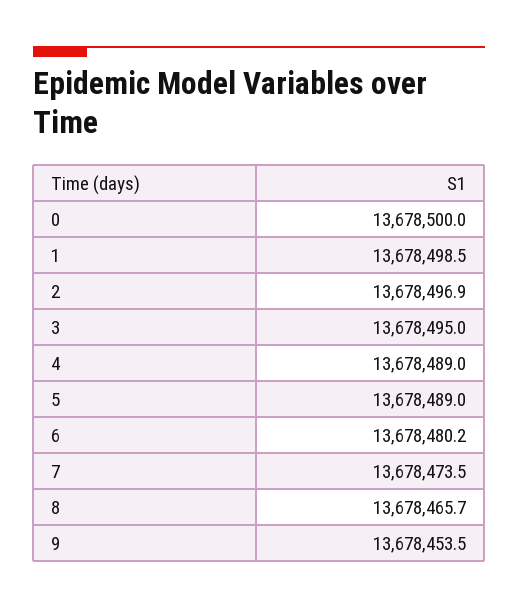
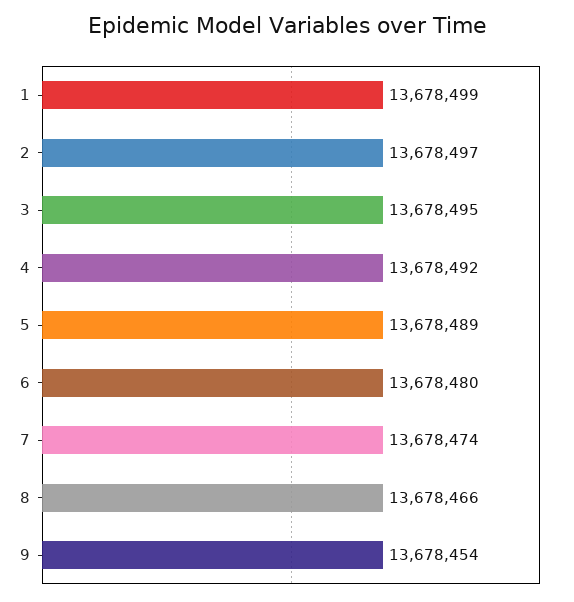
0: 13678500 -> none
4: 13678489 -> 13678492

